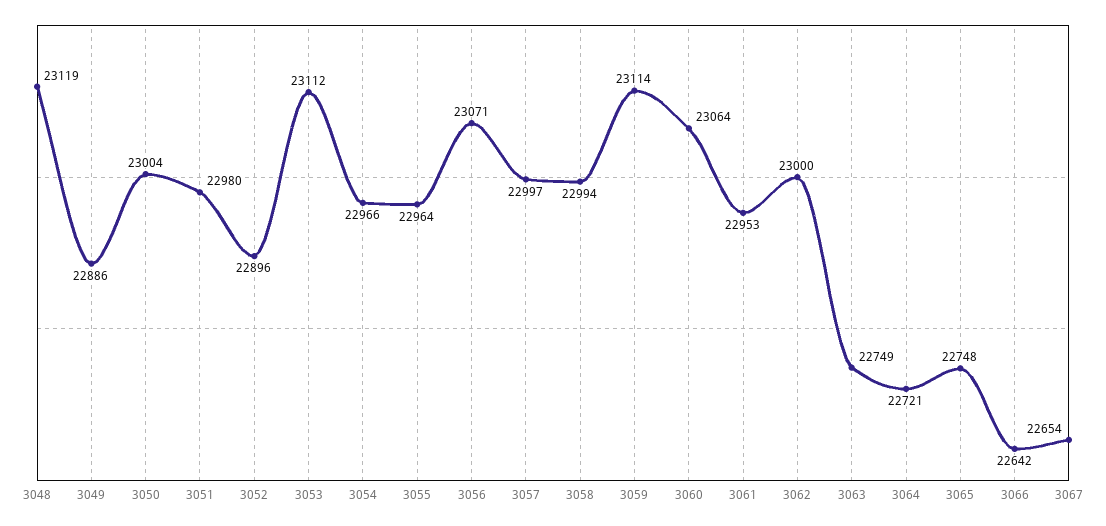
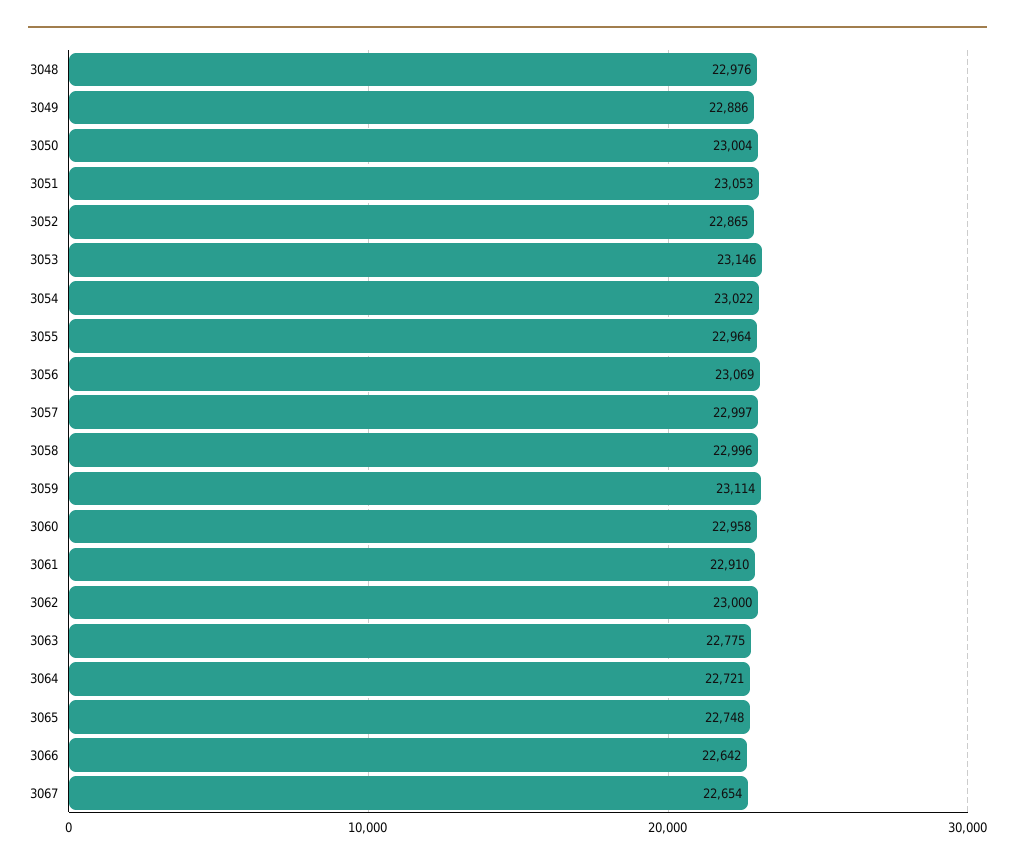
3048: 23119 -> 22976
3051: 22980 -> 23053
3052: 22896 -> 22865
3053: 23112 -> 23146
3054: 22966 -> 23022
3056: 23071 -> 23069
3058: 22994 -> 22996
3060: 23064 -> 22958
3061: 22953 -> 22910
3063: 22749 -> 22775

